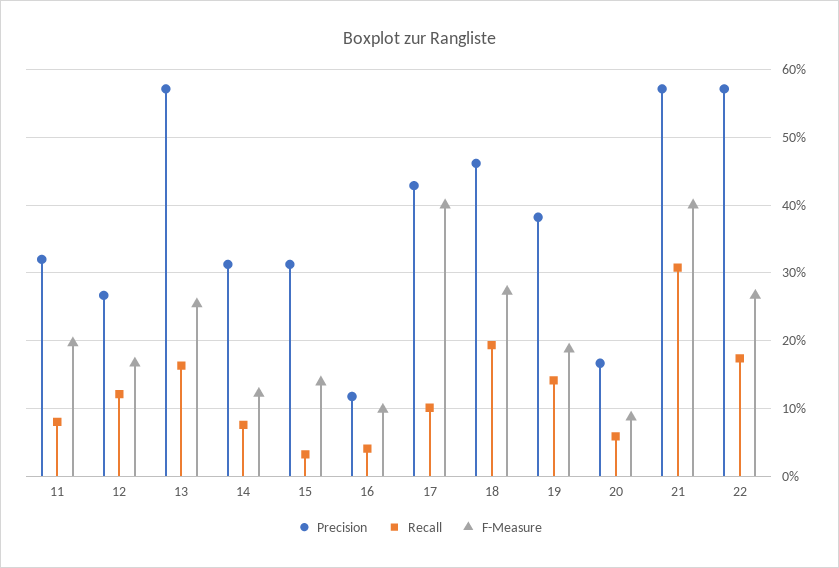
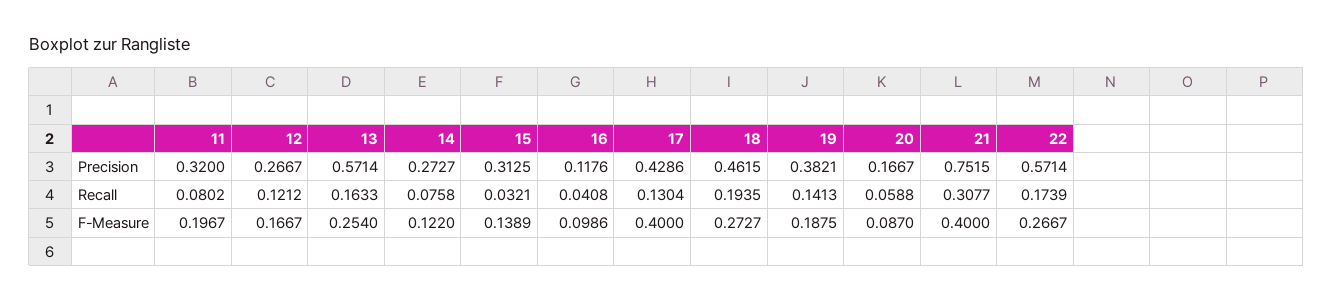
Precision, 14: 0.31 -> 0.2727
Recall, 17: 0.1 -> 0.1304
Precision, 21: 0.57 -> 0.7515

